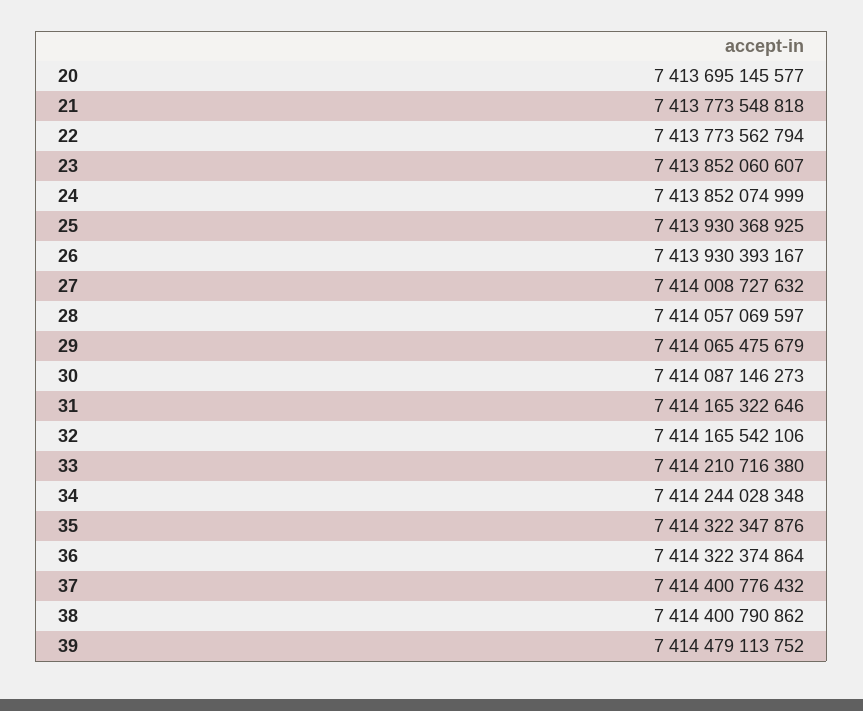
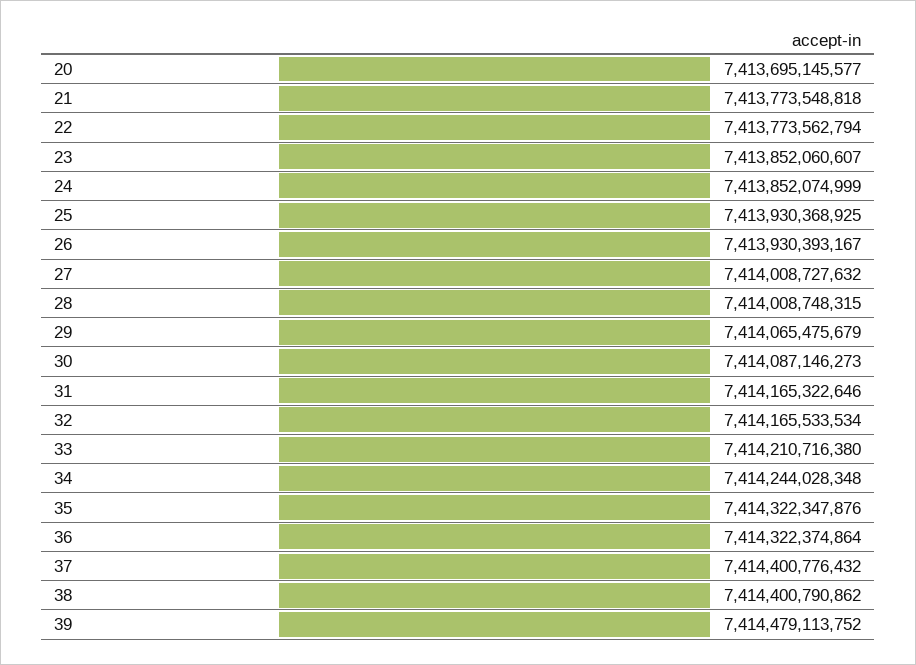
28: 7414057069597 -> 7414008748315
32: 7414165542106 -> 7414165533534

